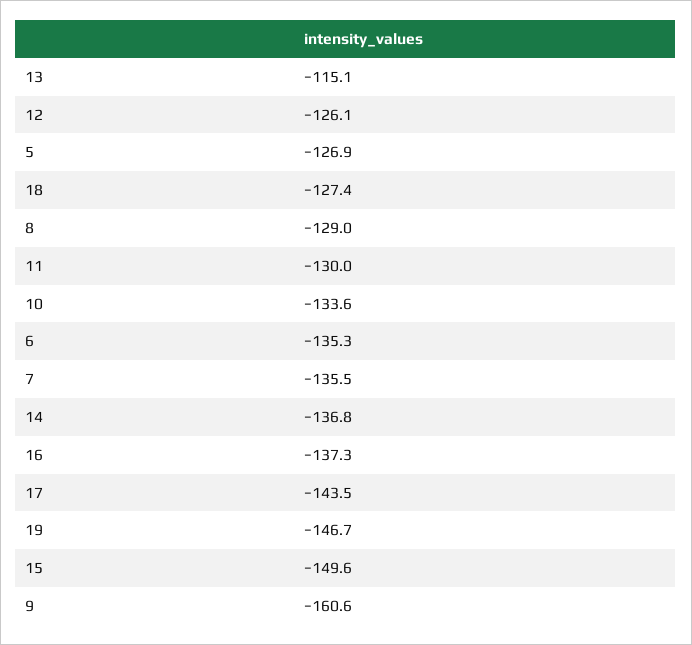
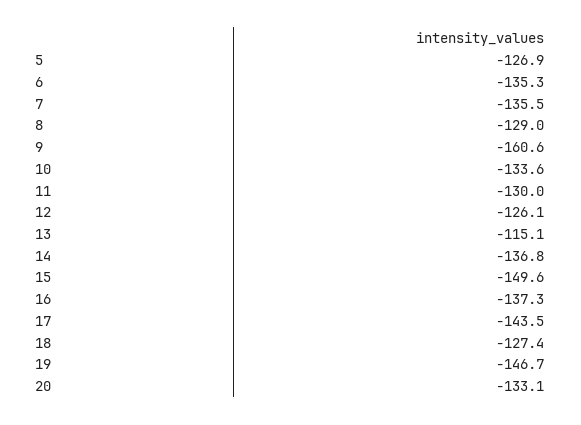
20: none -> -133.1

